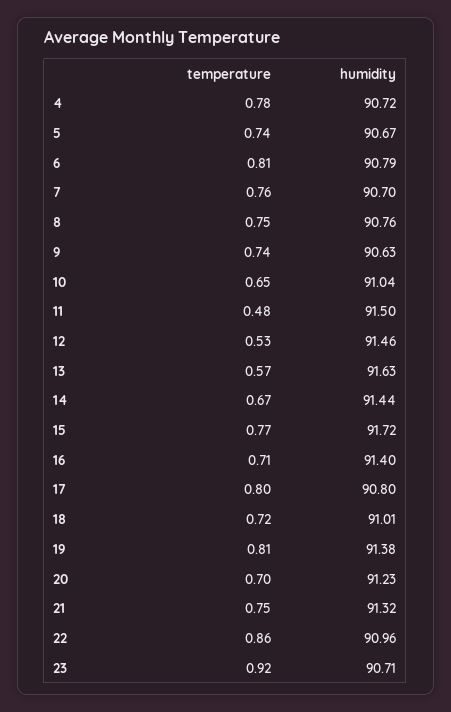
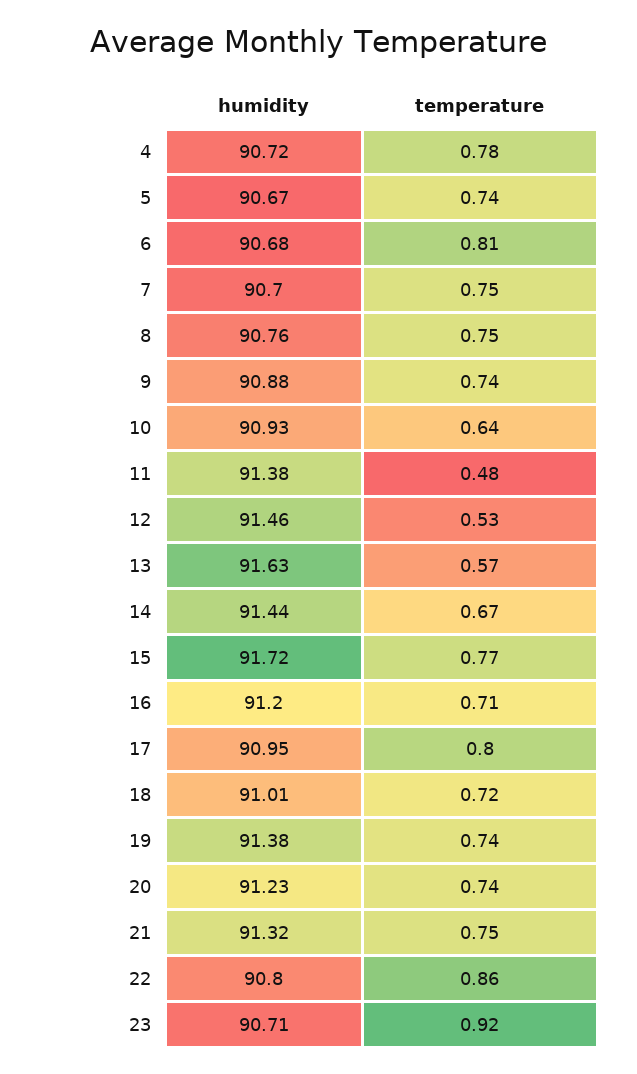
humidity, 6: 90.79 -> 90.68
temperature, 7: 0.76 -> 0.75
humidity, 9: 90.63 -> 90.88
temperature, 10: 0.65 -> 0.64
humidity, 10: 91.04 -> 90.93
humidity, 11: 91.5 -> 91.38
humidity, 16: 91.4 -> 91.2
humidity, 17: 90.8 -> 90.95
temperature, 19: 0.81 -> 0.74
temperature, 20: 0.7 -> 0.74
humidity, 22: 90.96 -> 90.8

